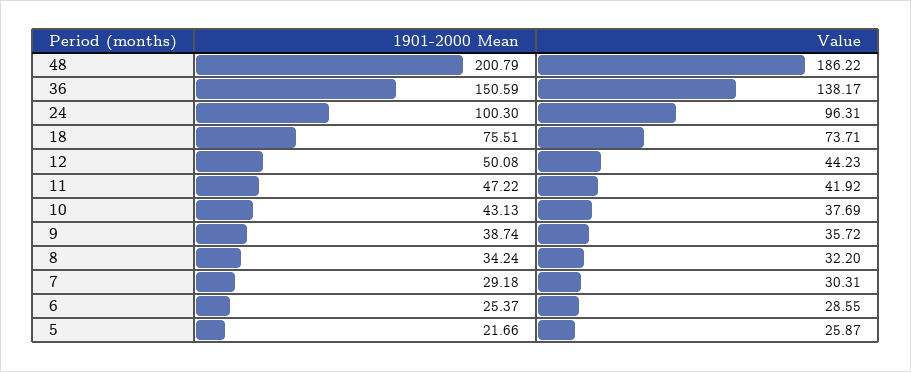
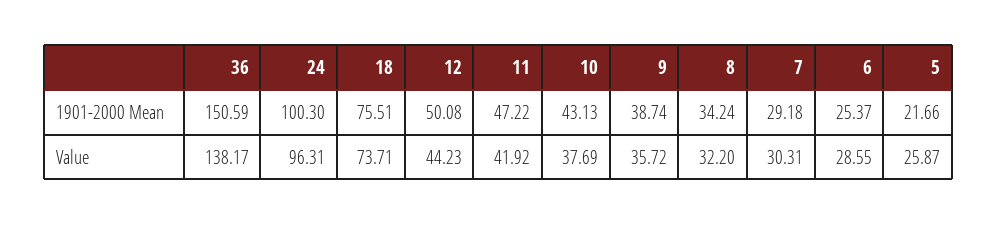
1901-2000 Mean, 48: 200.79 -> none
Value, 48: 186.22 -> none

